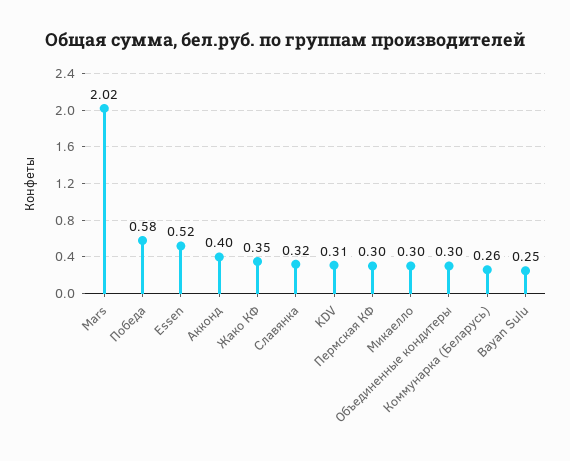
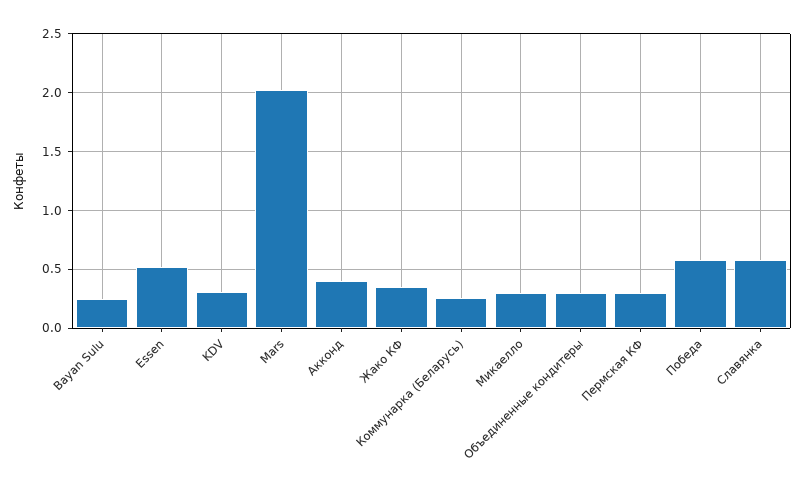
Славянка: 0.32 -> 0.6

